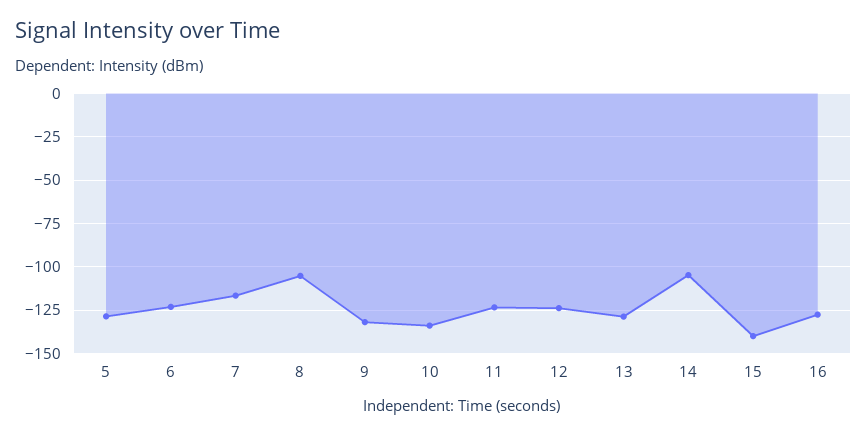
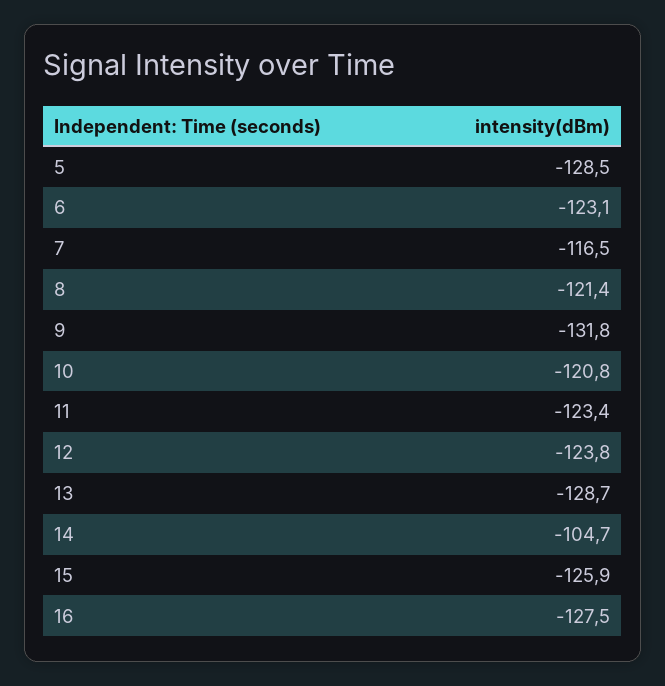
8: -105 -> -121.4
10: -135 -> -120.8
15: -140 -> -125.9

